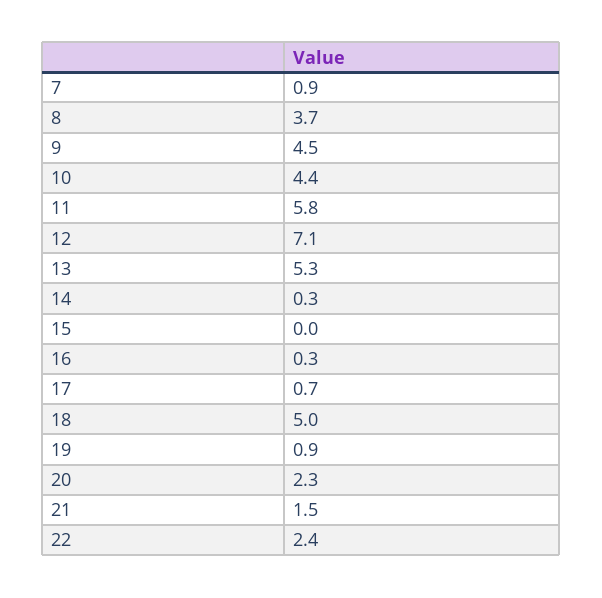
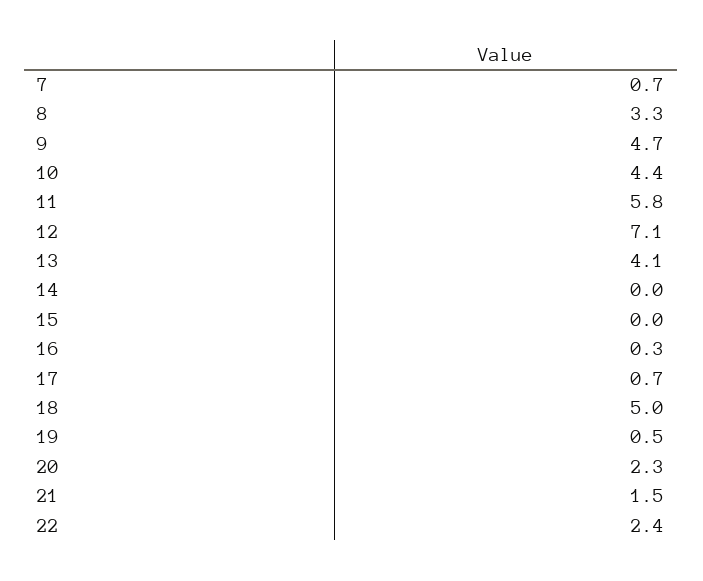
7: 0.9 -> 0.7
8: 3.7 -> 3.3
9: 4.5 -> 4.7
13: 5.3 -> 4.1
14: 0.3 -> 0
19: 0.9 -> 0.5

